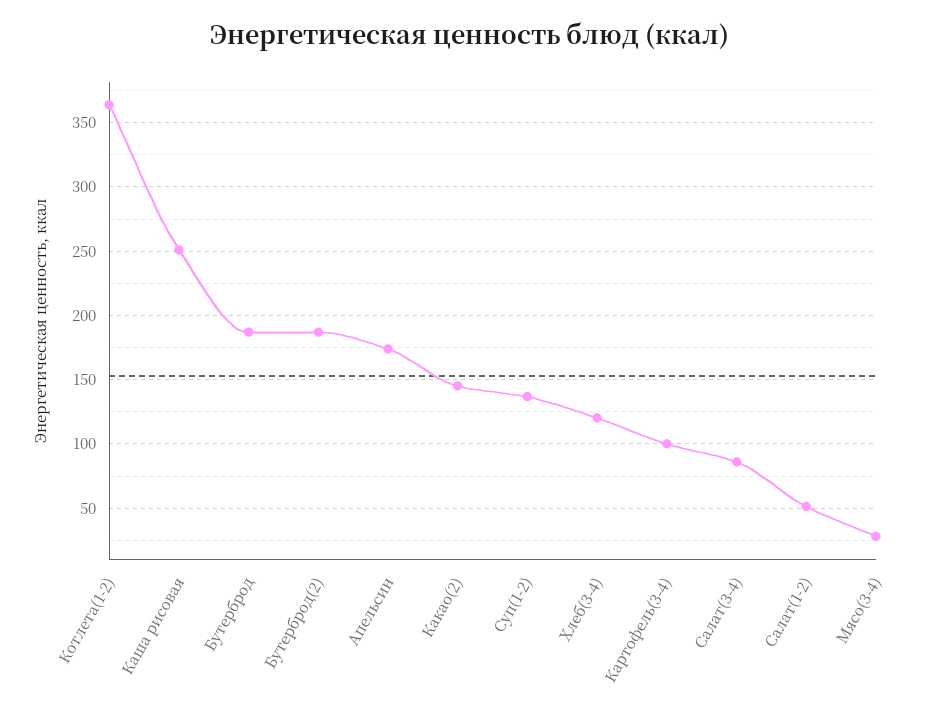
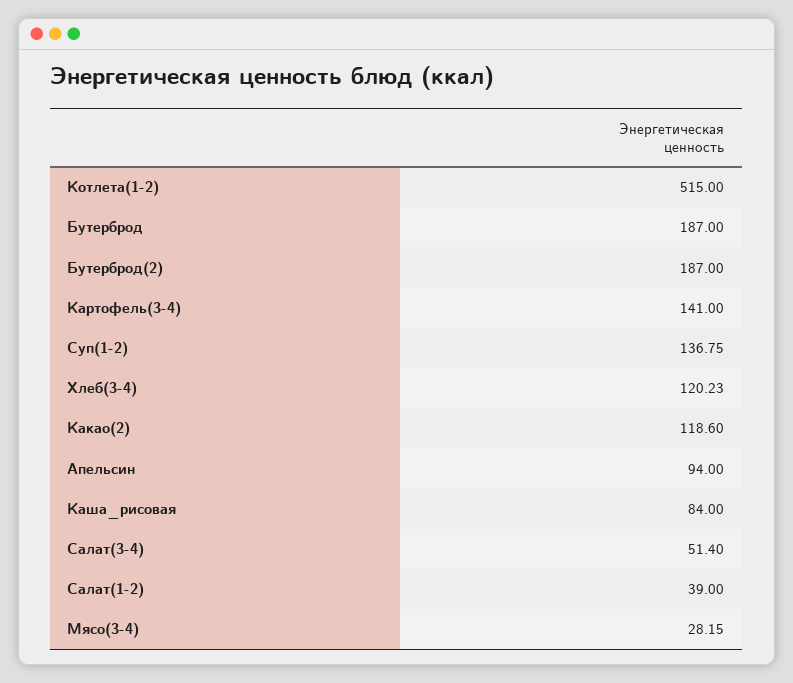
Котлета(1-2): 365 -> 515
Каша рисовая: 250 -> 84
Апельсин: 175 -> 94
Какао(2): 145 -> 118.6
Картофель(3-4): 100 -> 141
Салат(3-4): 85 -> 51.4
Салат(1-2): 50 -> 39

